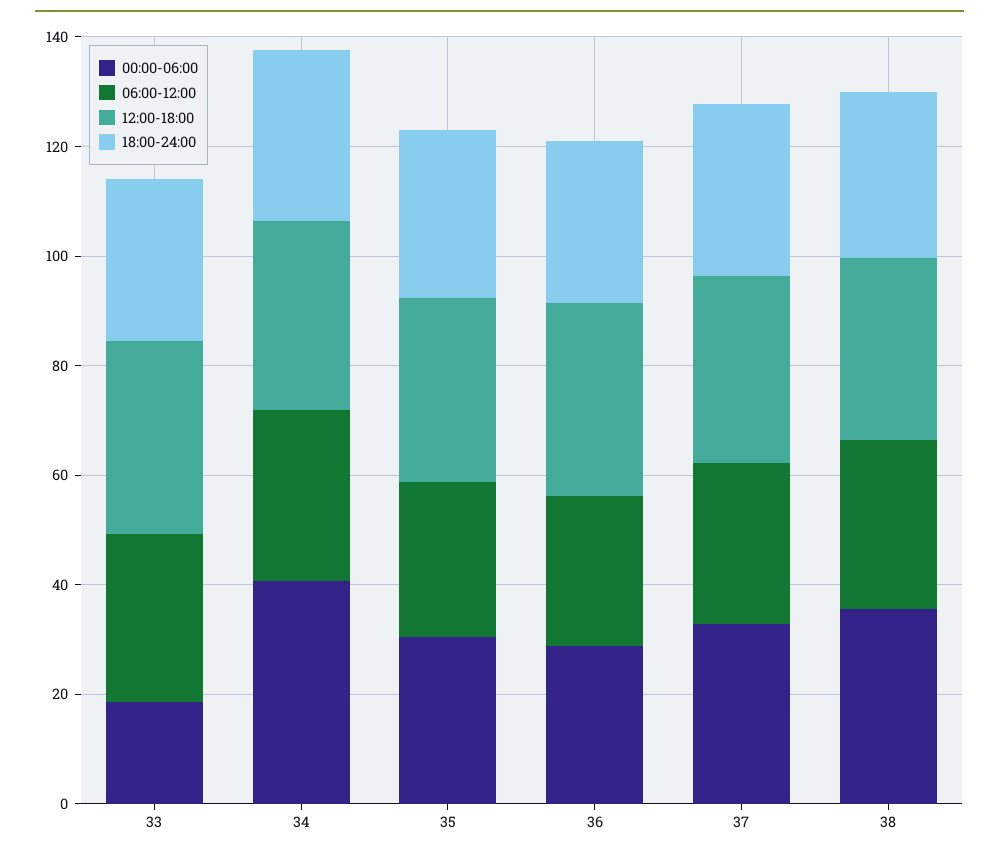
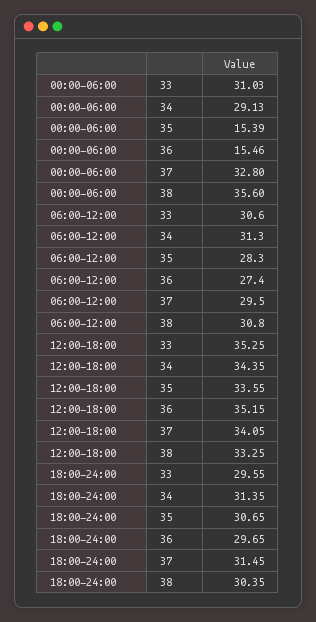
00:00-06:00, 33: 20 -> 31.03
00:00-06:00, 34: 40 -> 29.13
00:00-06:00, 35: 30 -> 15.39
00:00-06:00, 36: 30 -> 15.46

